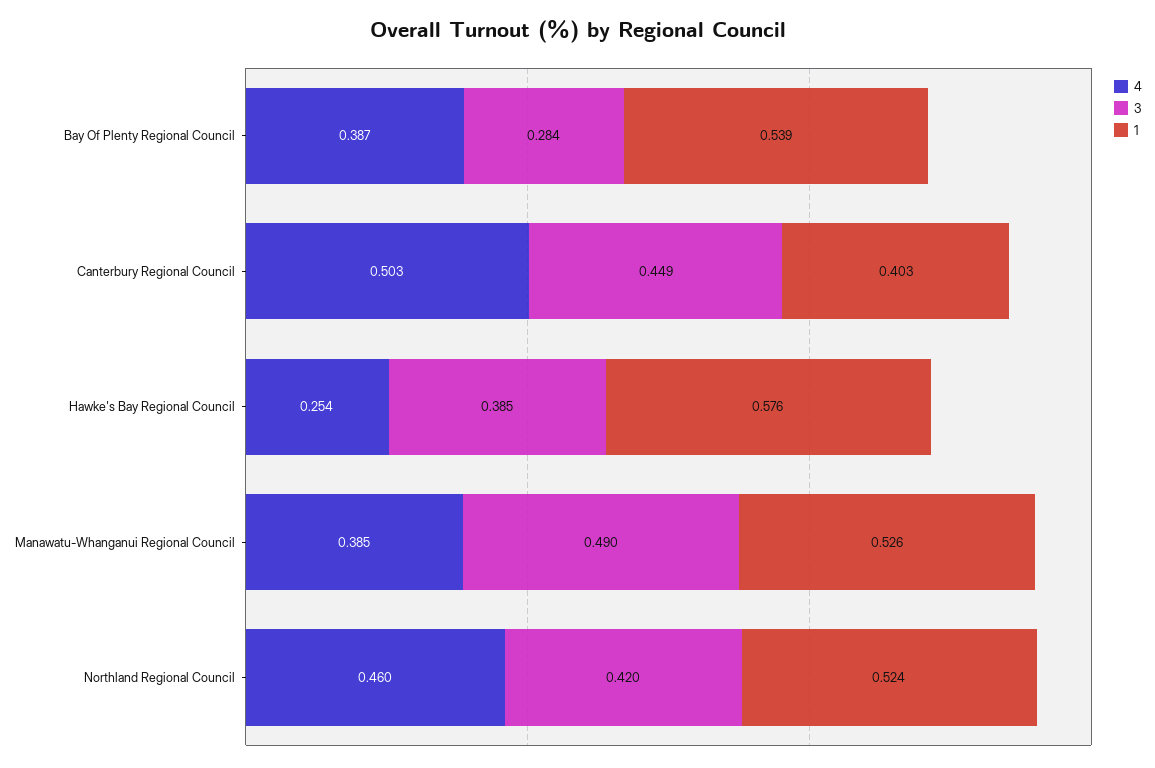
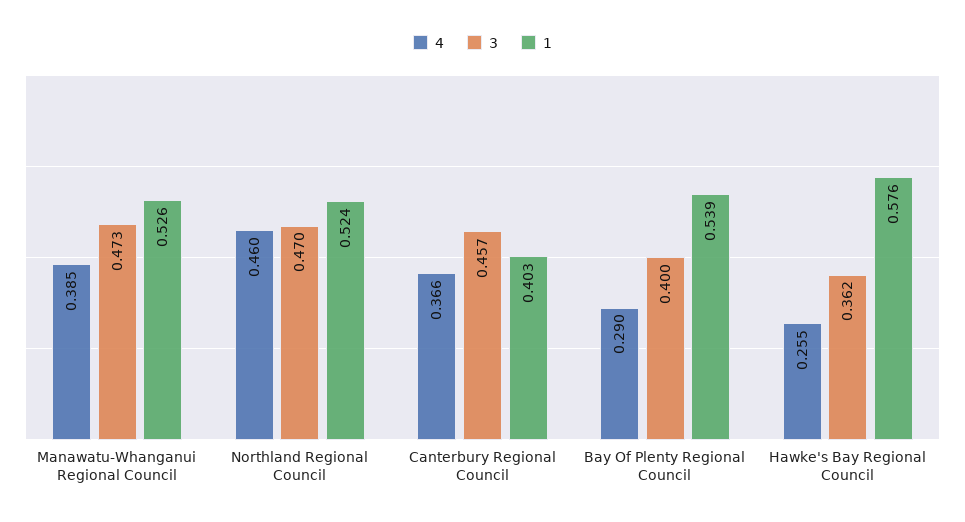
4, Bay Of Plenty Regional Council: 0.387 -> 0.29
3, Bay Of Plenty Regional Council: 0.284 -> 0.4
4, Canterbury Regional Council: 0.503 -> 0.366
3, Canterbury Regional Council: 0.449 -> 0.457
4, Hawke's Bay Regional Council: 0.254 -> 0.255
3, Hawke's Bay Regional Council: 0.385 -> 0.362
3, Manawatu-Whanganui Regional Council: 0.49 -> 0.473
3, Northland Regional Council: 0.42 -> 0.47

